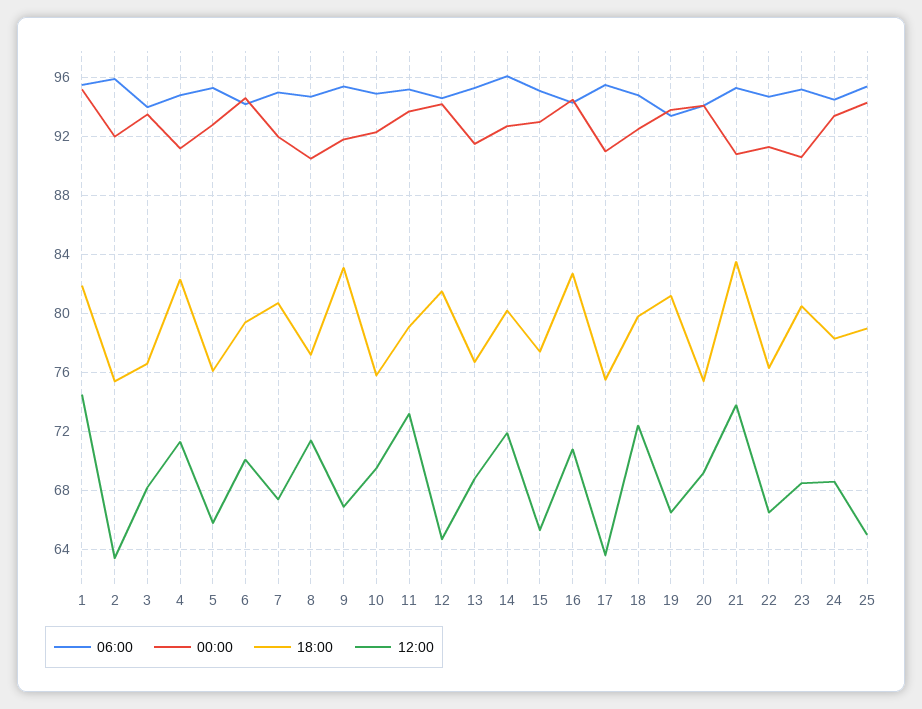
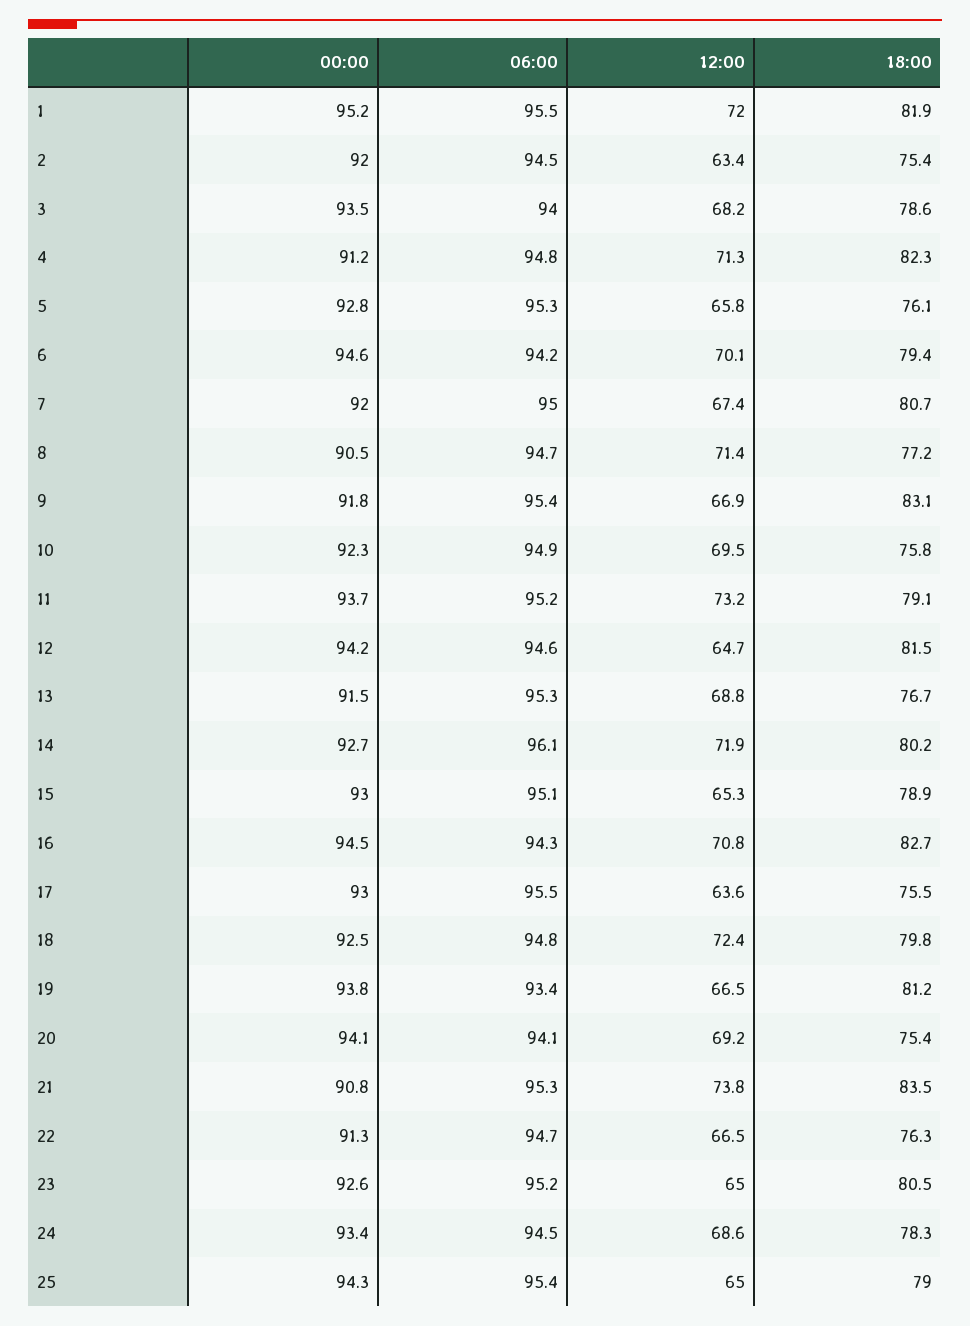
12:00, 1: 74.5 -> 72
06:00, 2: 96 -> 94.5
18:00, 3: 76.5 -> 78.6
18:00, 15: 77.5 -> 78.9
00:00, 17: 91 -> 93
00:00, 23: 90.5 -> 92.6
12:00, 23: 68.5 -> 65

